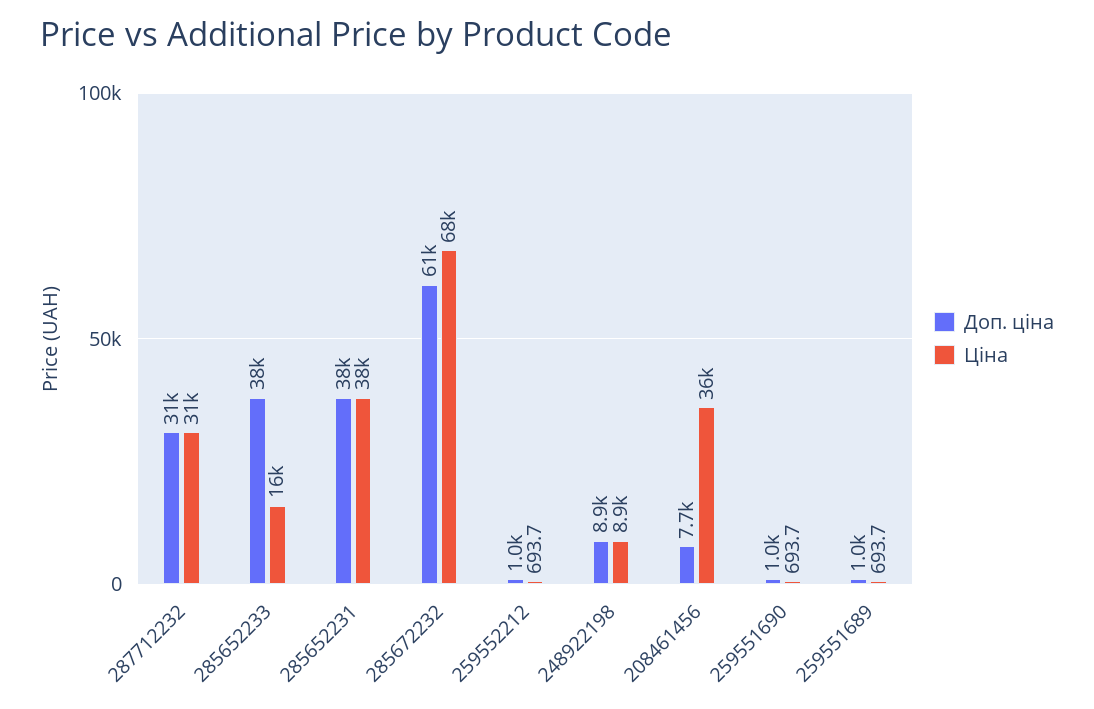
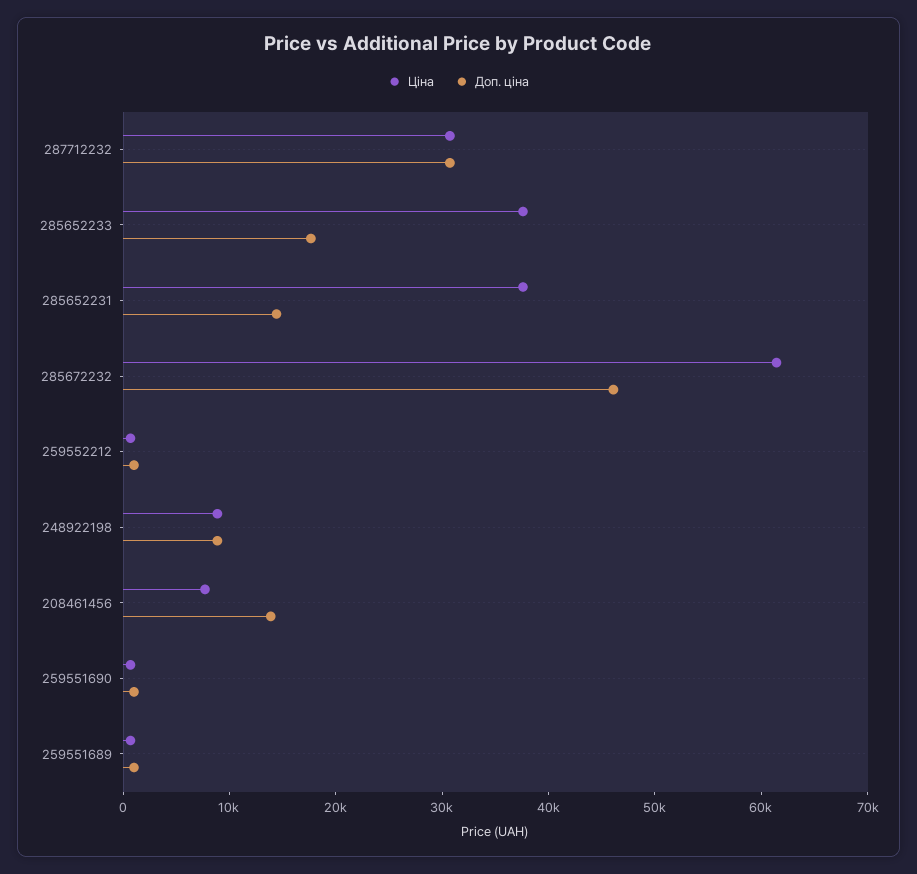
Доп. ціна, 285652233: 38000 -> 18000
Ціна, 285652233: 16000 -> 38000
Доп. ціна, 285652231: 38000 -> 14000
Доп. ціна, 285672232: 61000 -> 46000
Ціна, 285672232: 68000 -> 62000
Доп. ціна, 208461456: 7700 -> 14000
Ціна, 208461456: 36000 -> 8000

